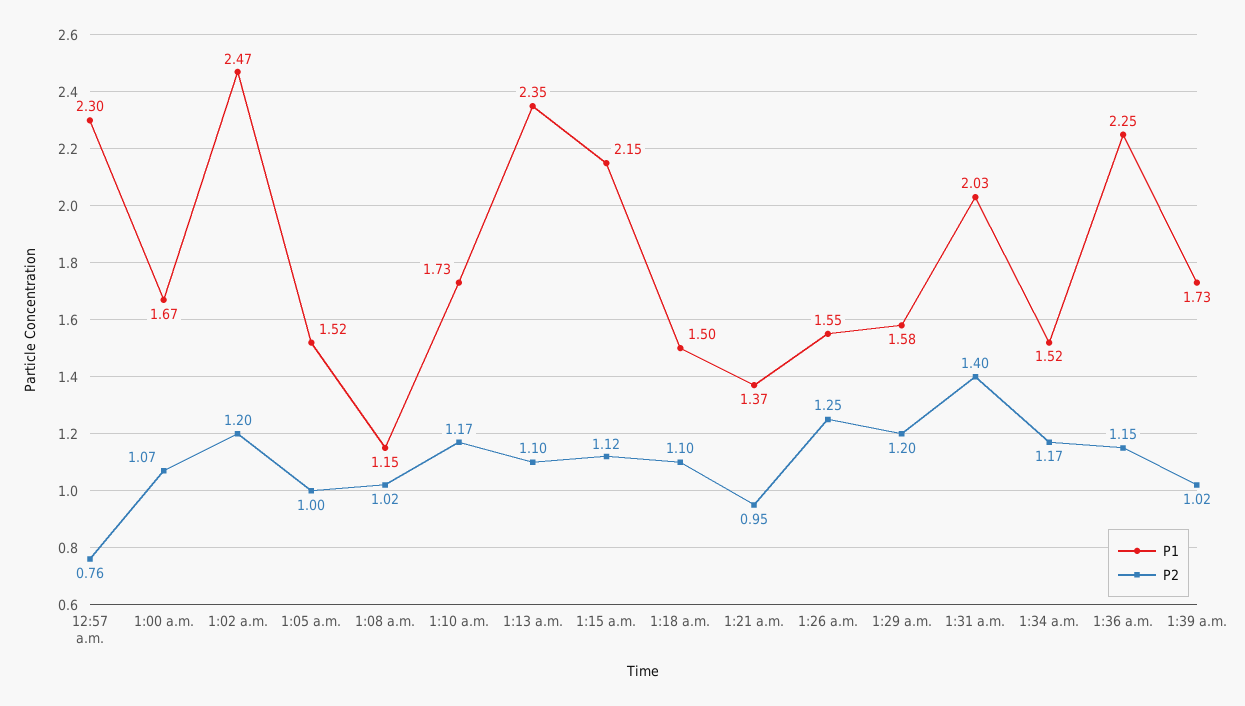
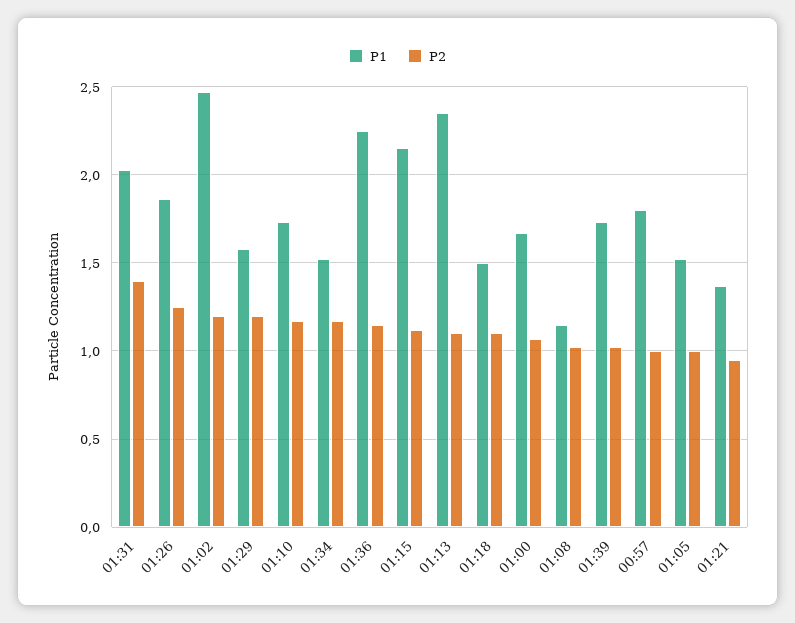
P1, 12:57 a.m.: 2.3 -> 1.8
P2, 12:57 a.m.: 0.76 -> 1
P1, 1:26 a.m.: 1.55 -> 1.85

